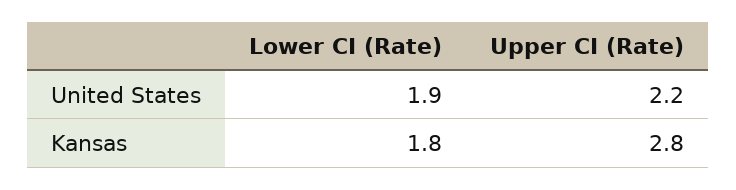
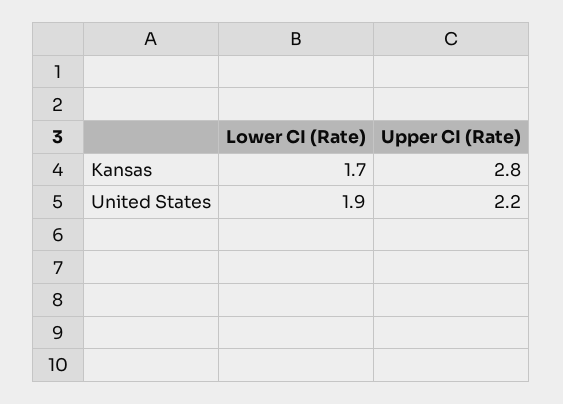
Lower CI (Rate), Kansas: 1.8 -> 1.7

